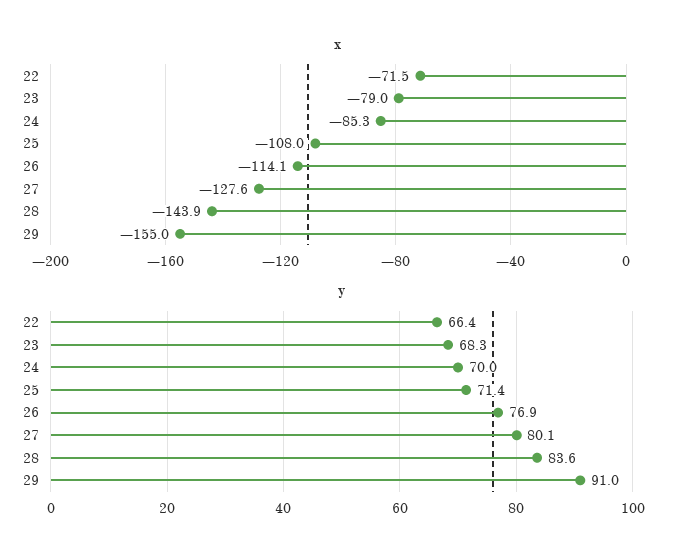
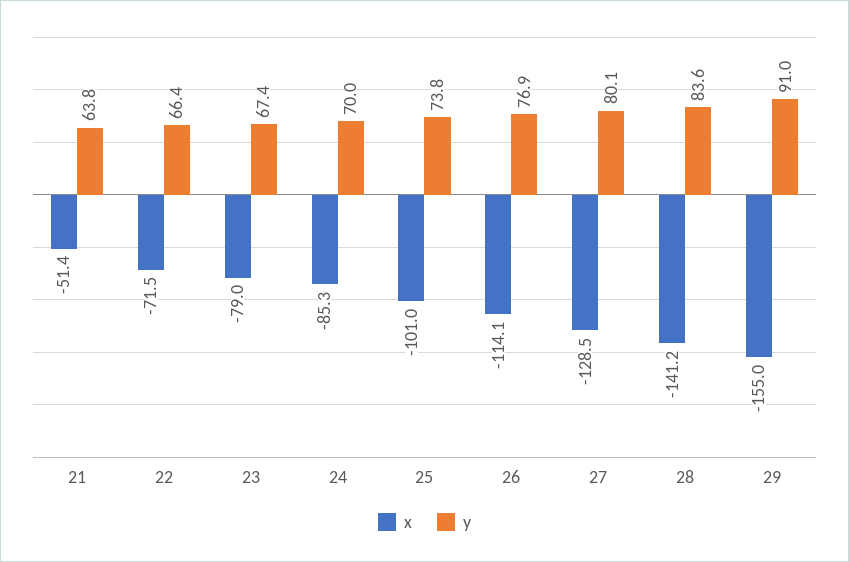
x, 25: -108 -> -101
x, 27: -127.6 -> -128.5
x, 28: -143.9 -> -141.2
y, 23: 68.3 -> 67.4
y, 25: 71.4 -> 73.8
x, 21: none -> -51.4
y, 21: none -> 63.8

